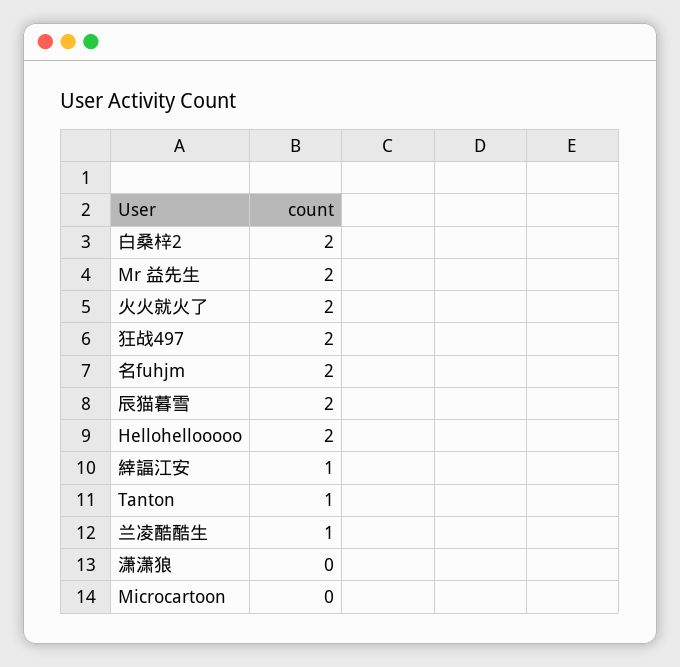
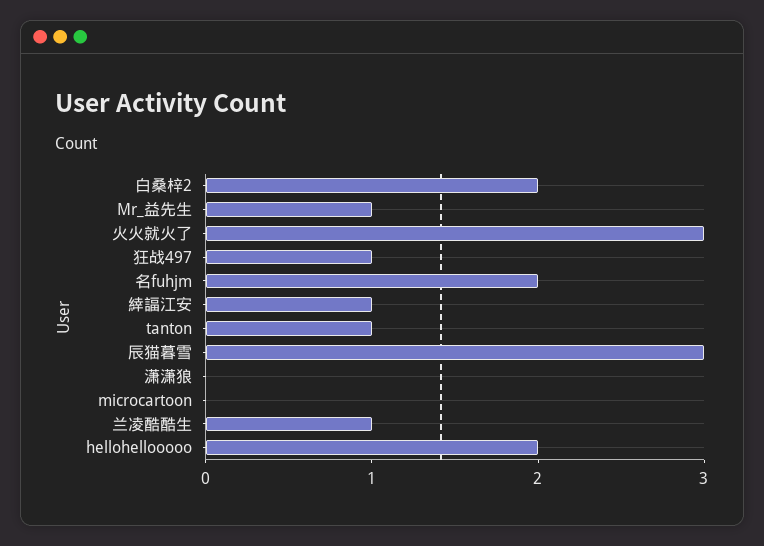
Mr 益先生: 2 -> 1
火火就火了: 2 -> 3
狂战497: 2 -> 1
辰猫暮雪: 2 -> 3

